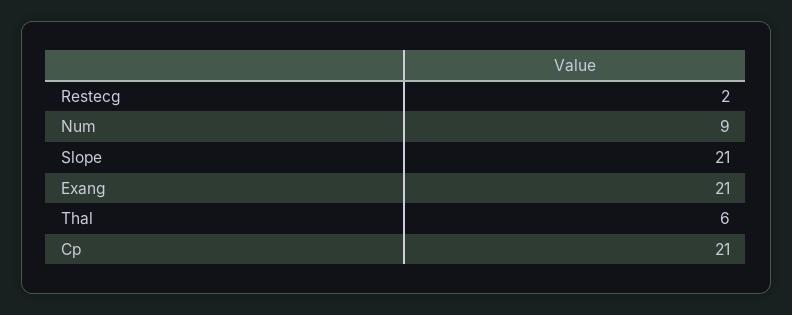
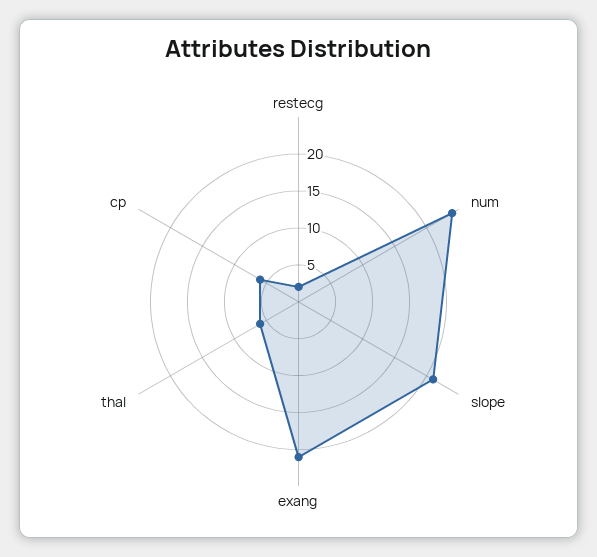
Num: 9 -> 25
Cp: 21 -> 5

